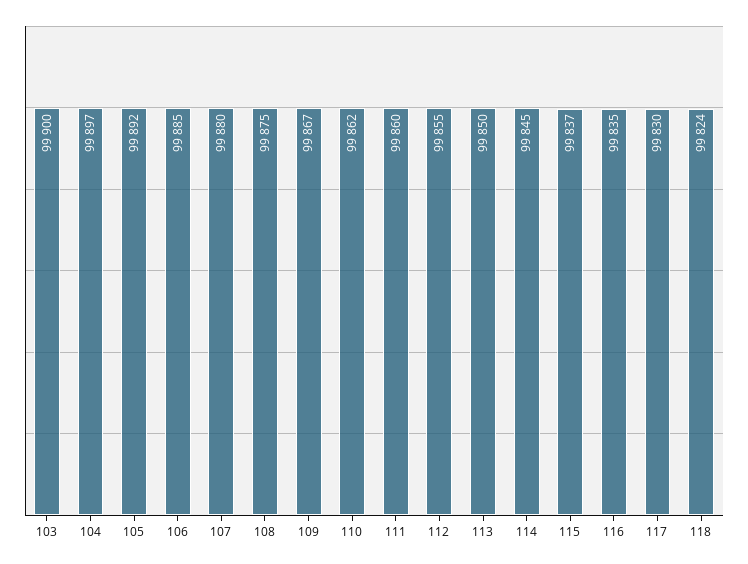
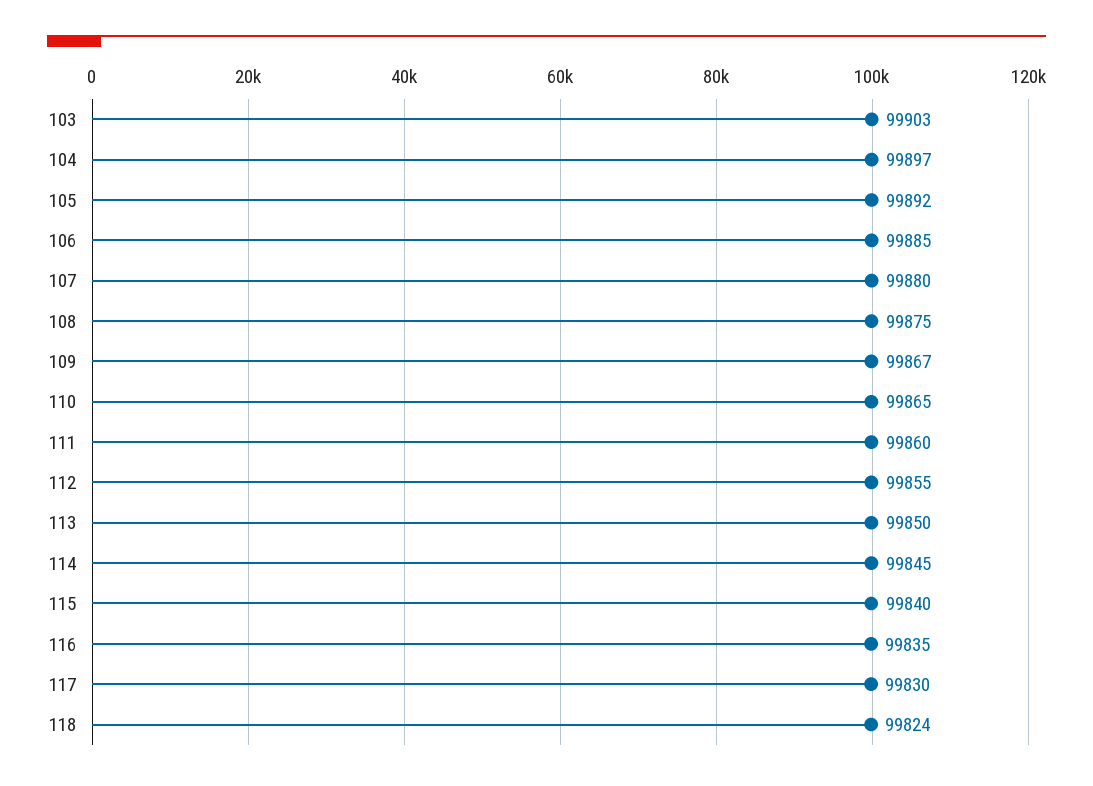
103: 99900 -> 99903
110: 99862 -> 99865
115: 99837 -> 99840

